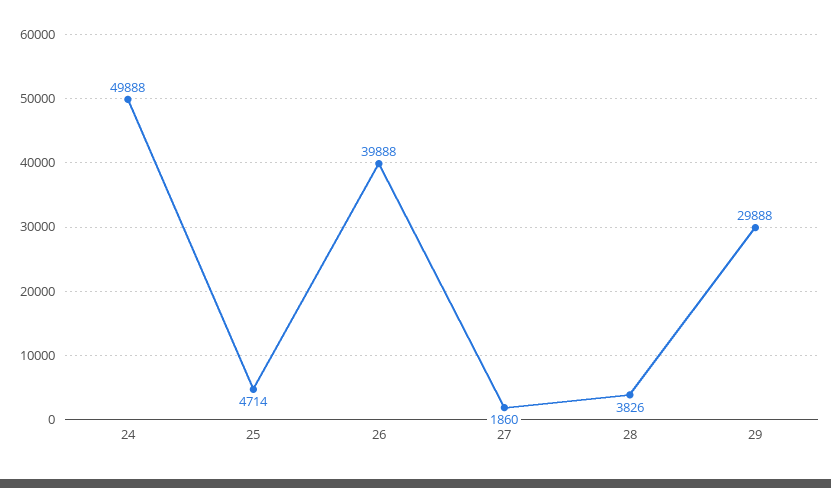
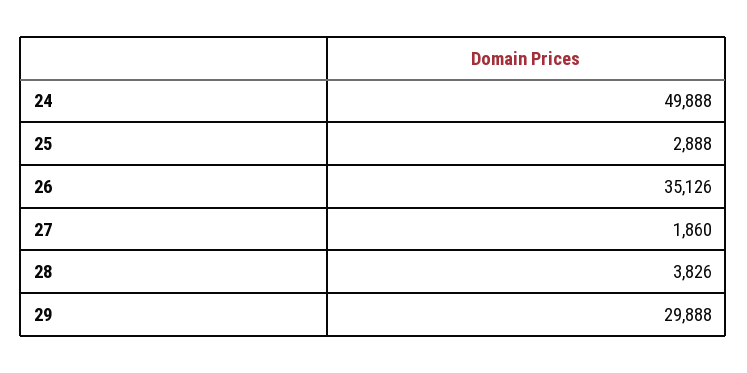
25: 4714 -> 2888
26: 39888 -> 35126

